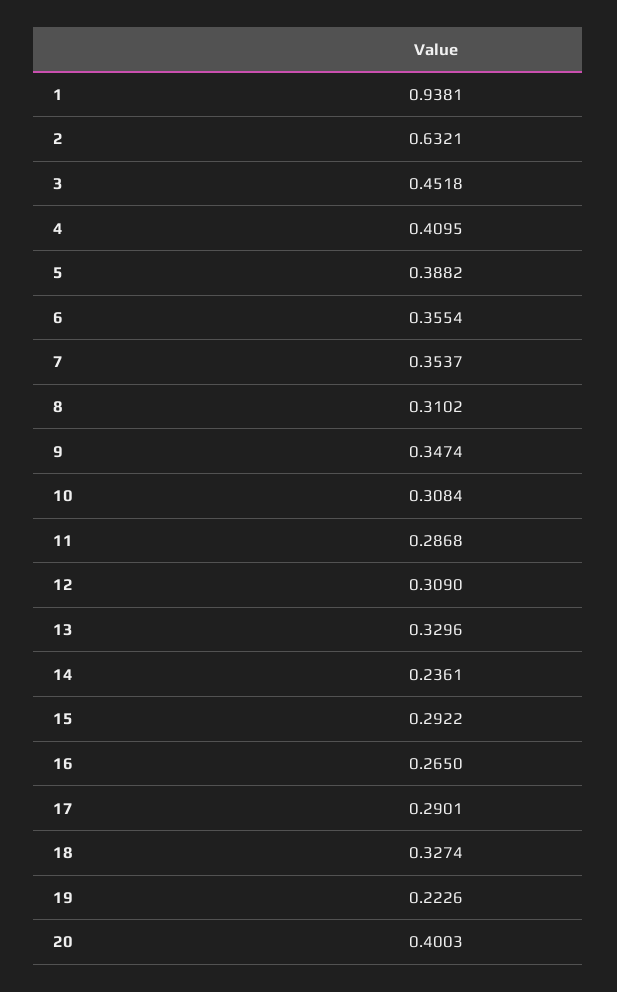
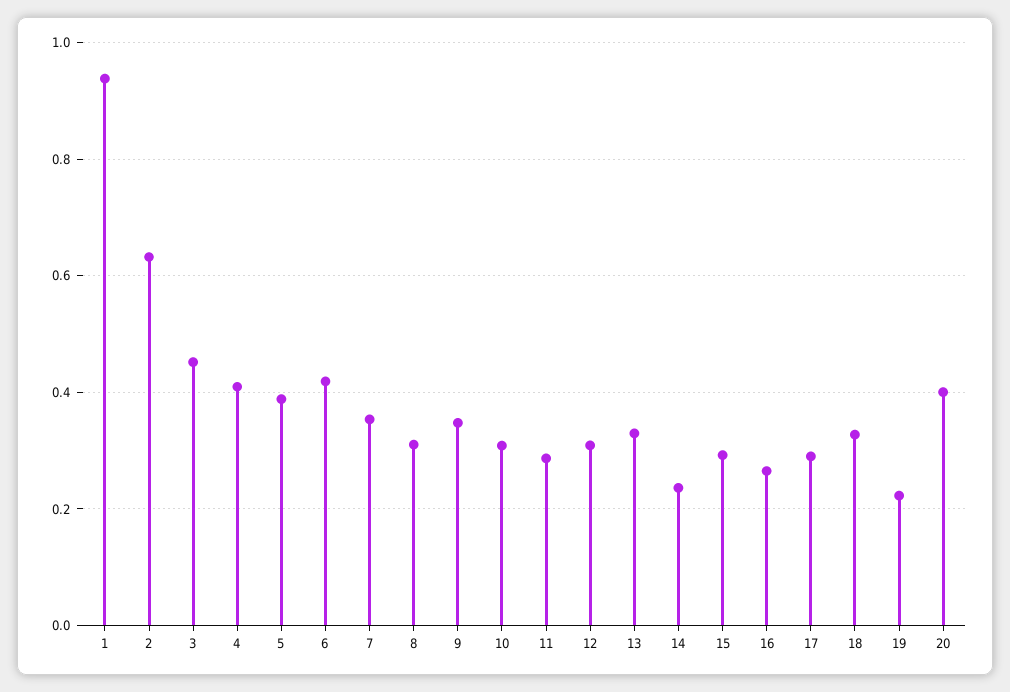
6: 0.3554 -> 0.42

